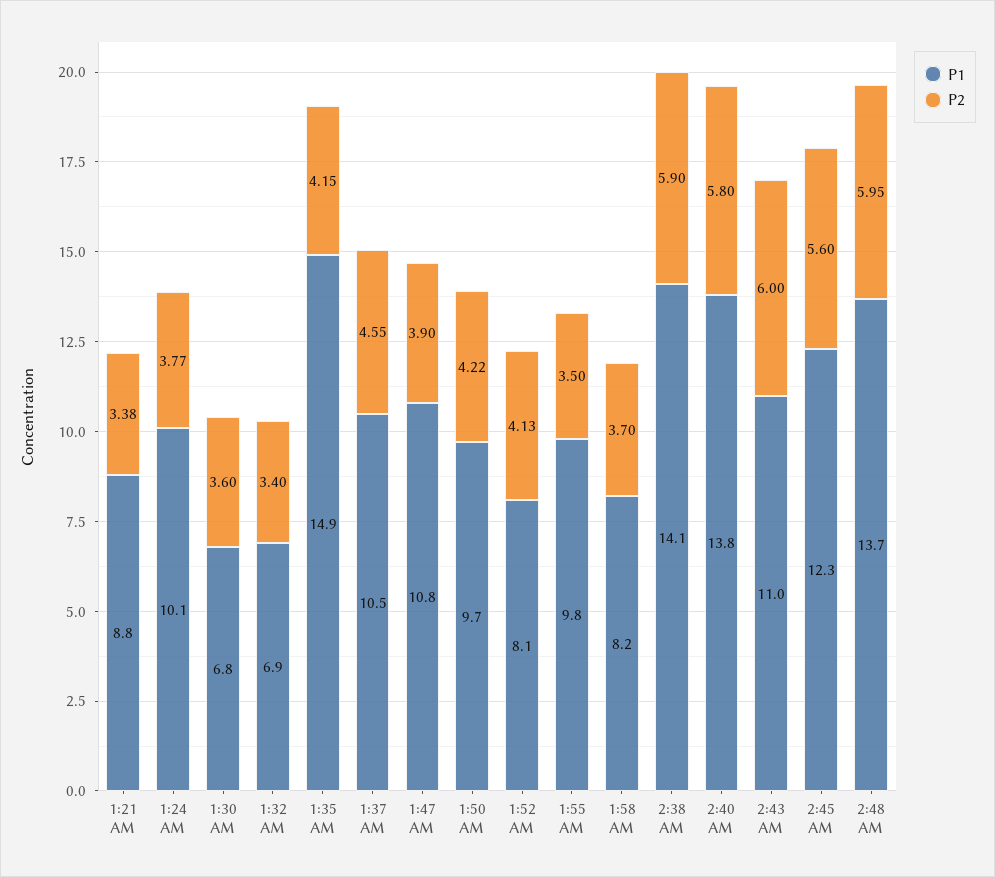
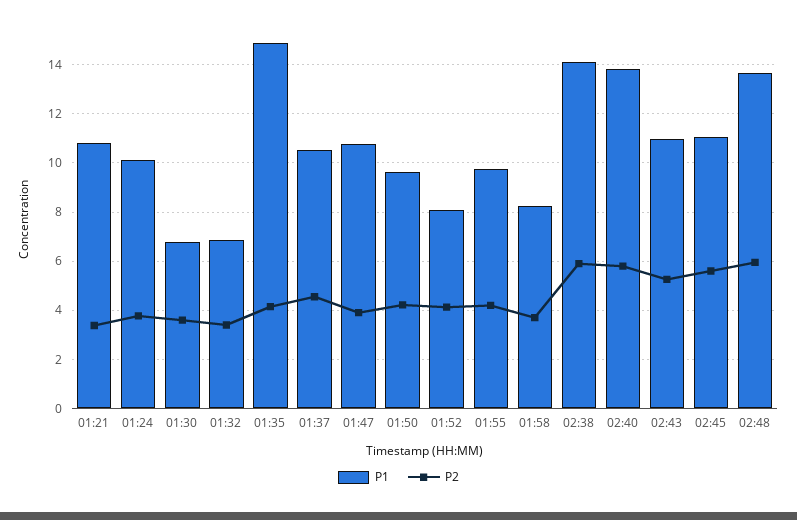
P1, 1:21 AM: 8.8 -> 10.75
P2, 1:55 AM: 3.5 -> 4.25
P2, 2:43 AM: 6 -> 5.25
P1, 2:45 AM: 12.3 -> 11

